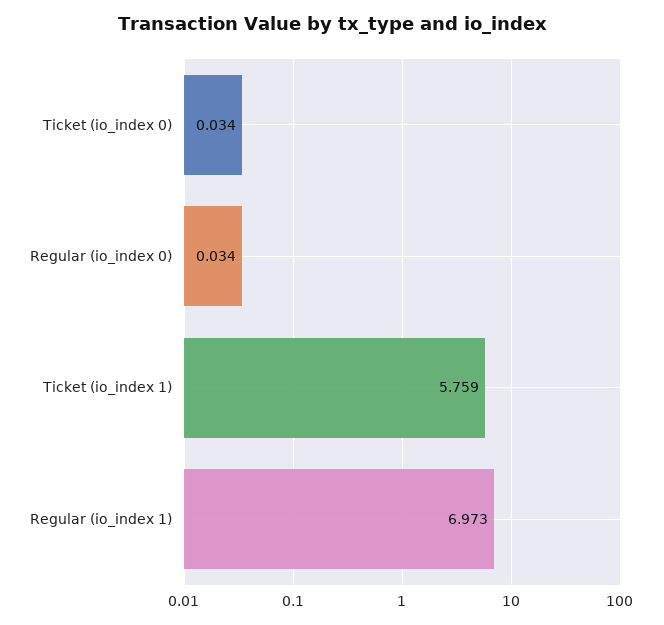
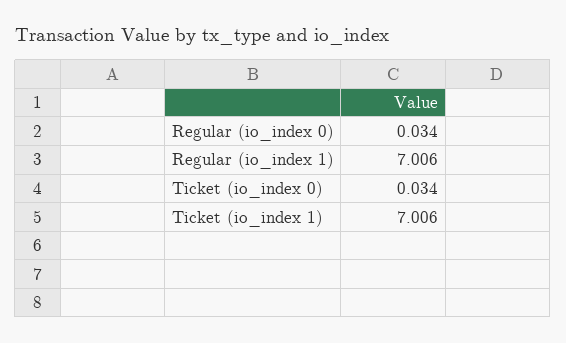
Ticket (io_index 1): 5.759 -> 7.006
Regular (io_index 1): 6.973 -> 7.006

